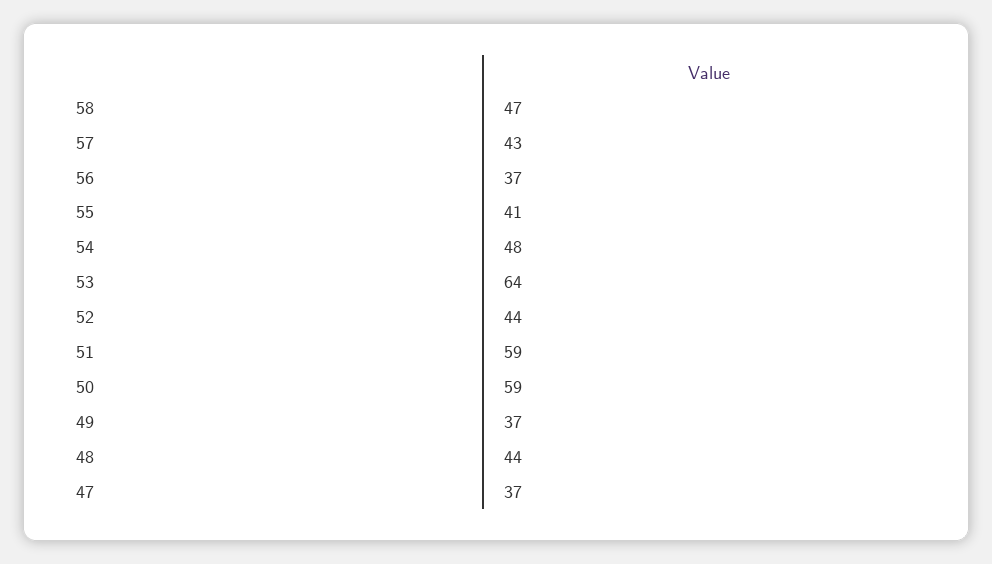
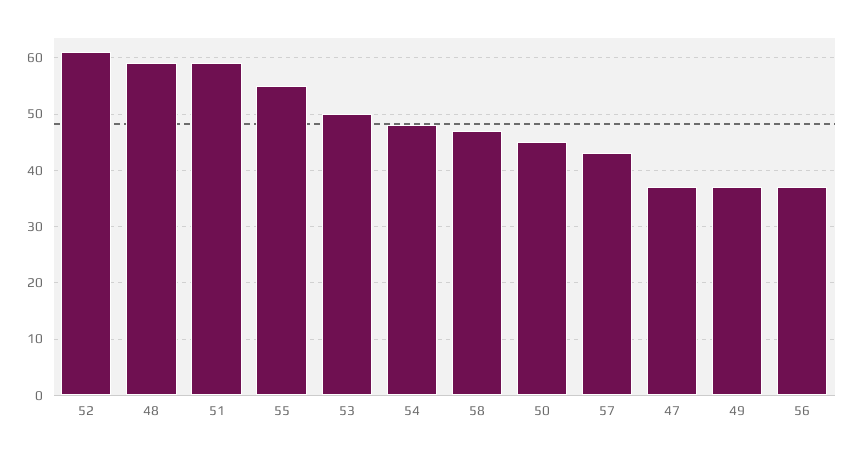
55: 41 -> 55
53: 64 -> 50
52: 44 -> 60
50: 59 -> 45
48: 44 -> 60

